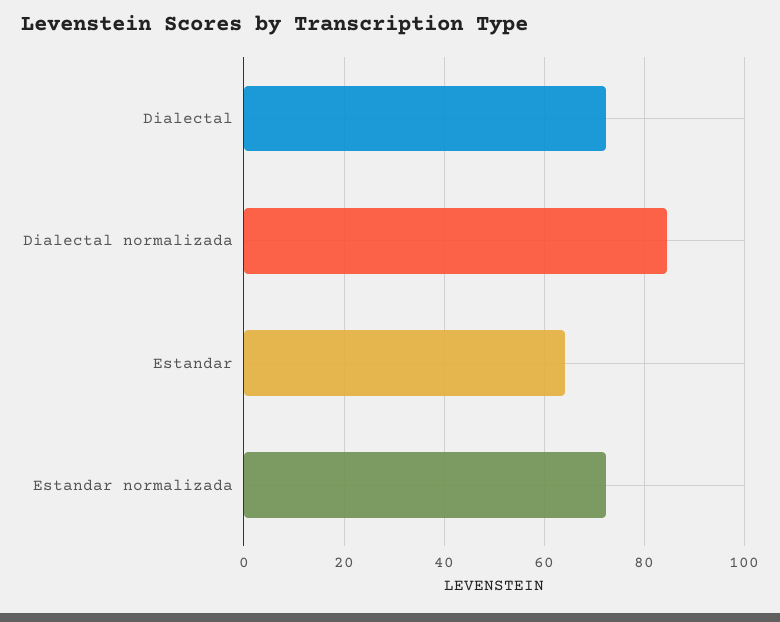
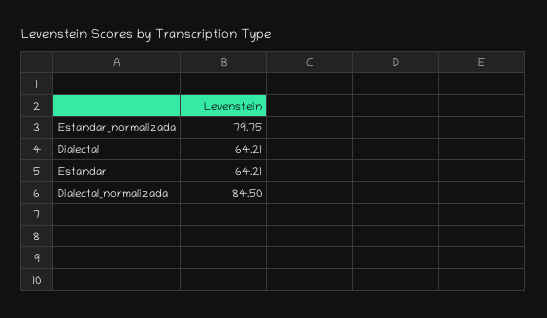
Dialectal: 72 -> 64.21
Estandar normalizada: 72 -> 79.75

